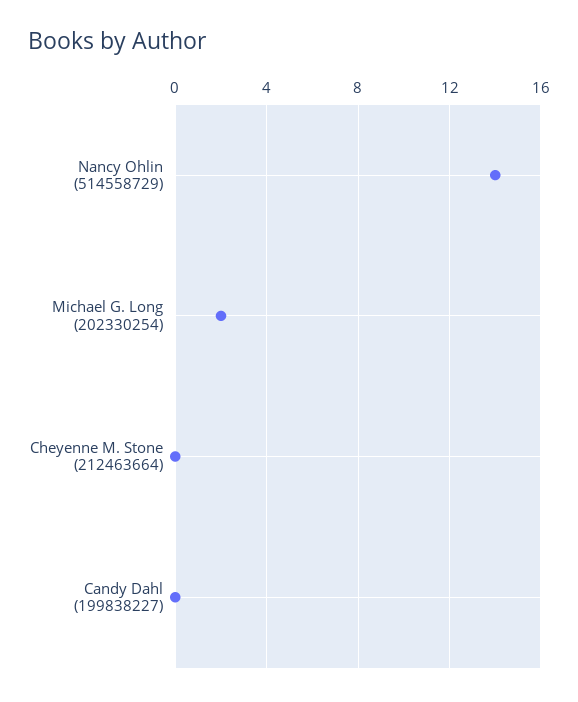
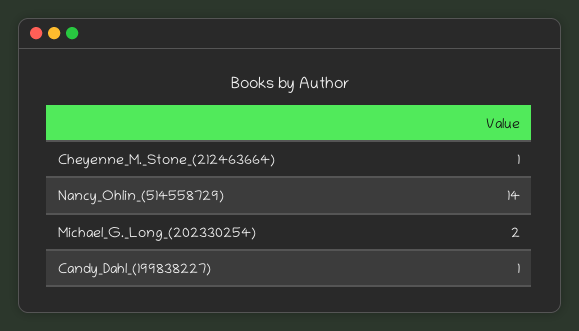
Cheyenne M. Stone (212463664): 0 -> 1
Candy Dahl (199838227): 0 -> 1

